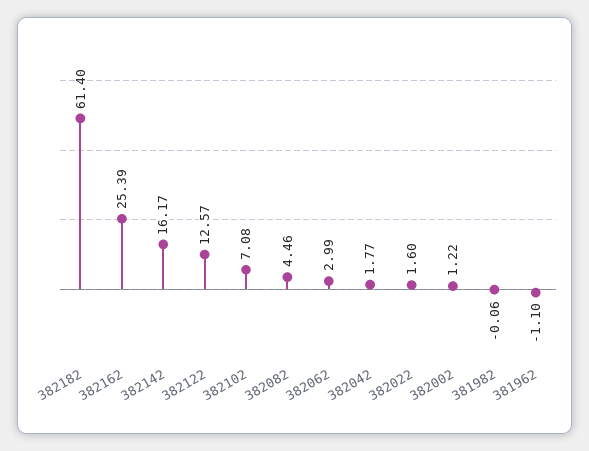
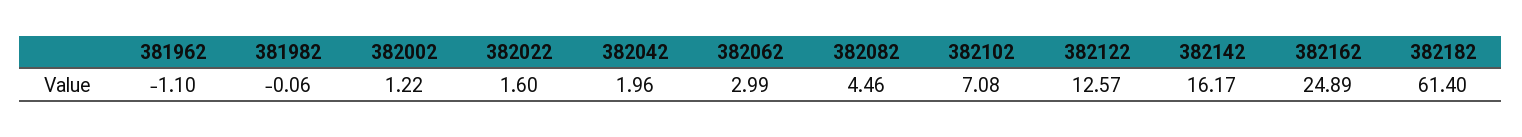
382162: 25.39 -> 24.89
382042: 1.77 -> 1.96

